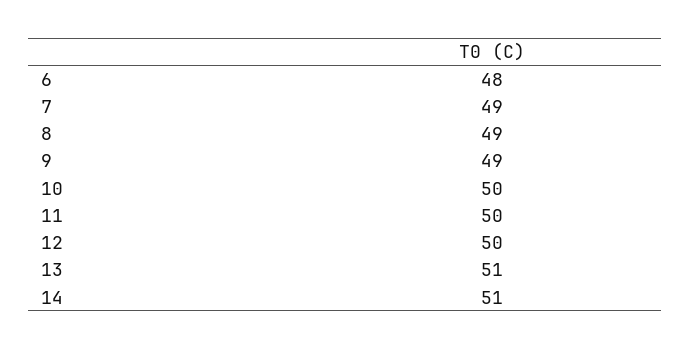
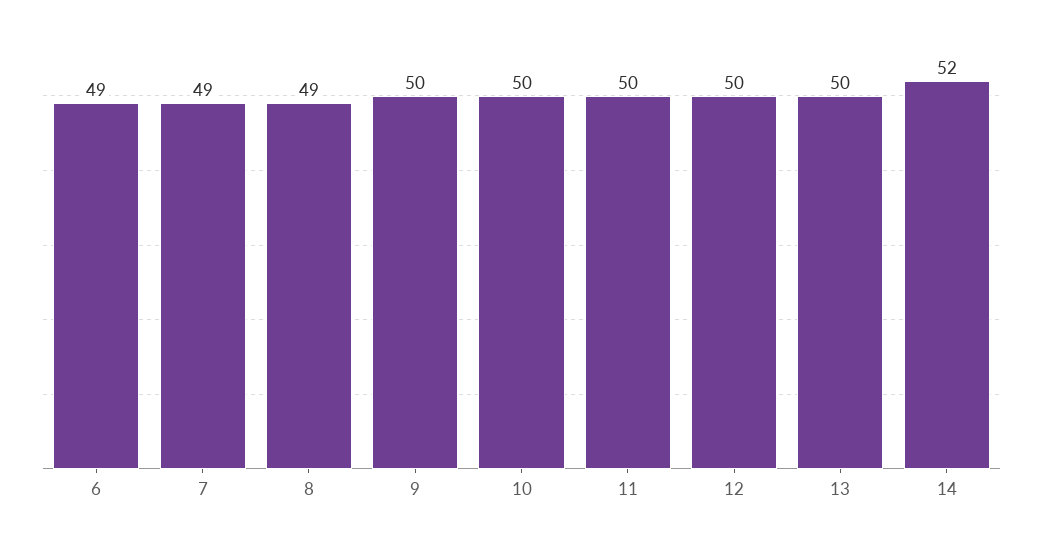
6: 48 -> 49
9: 49 -> 50
13: 51 -> 50
14: 51 -> 52

